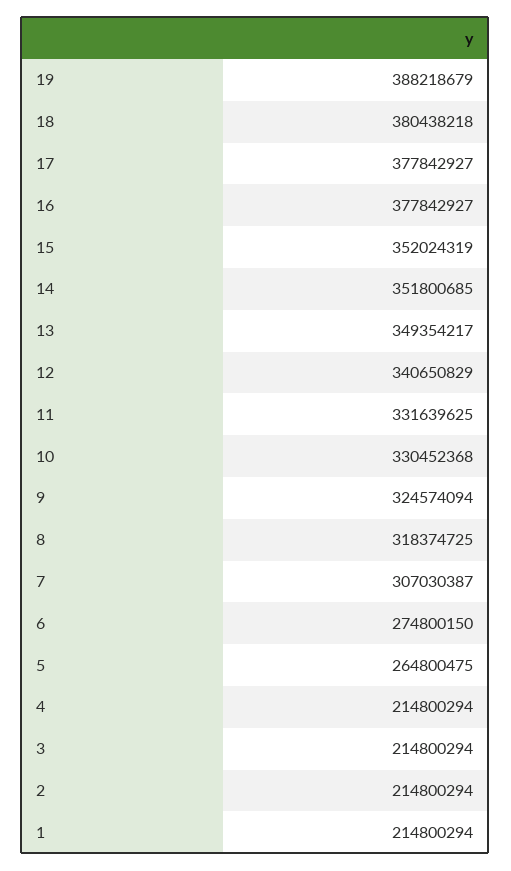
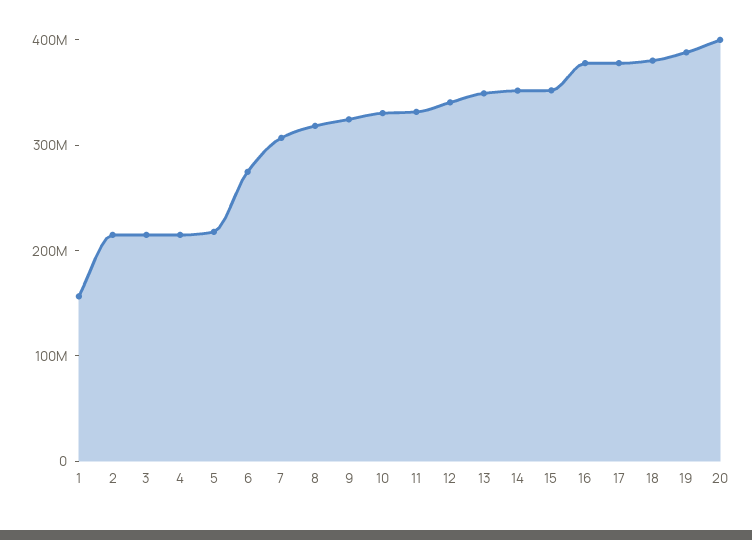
5: 264800475 -> 220000000
1: 214800294 -> 160000000
20: none -> 400000000

